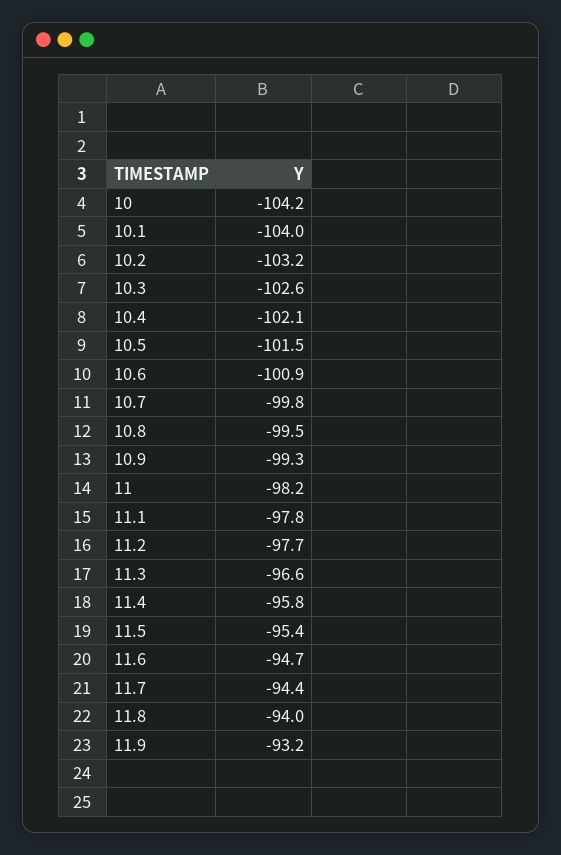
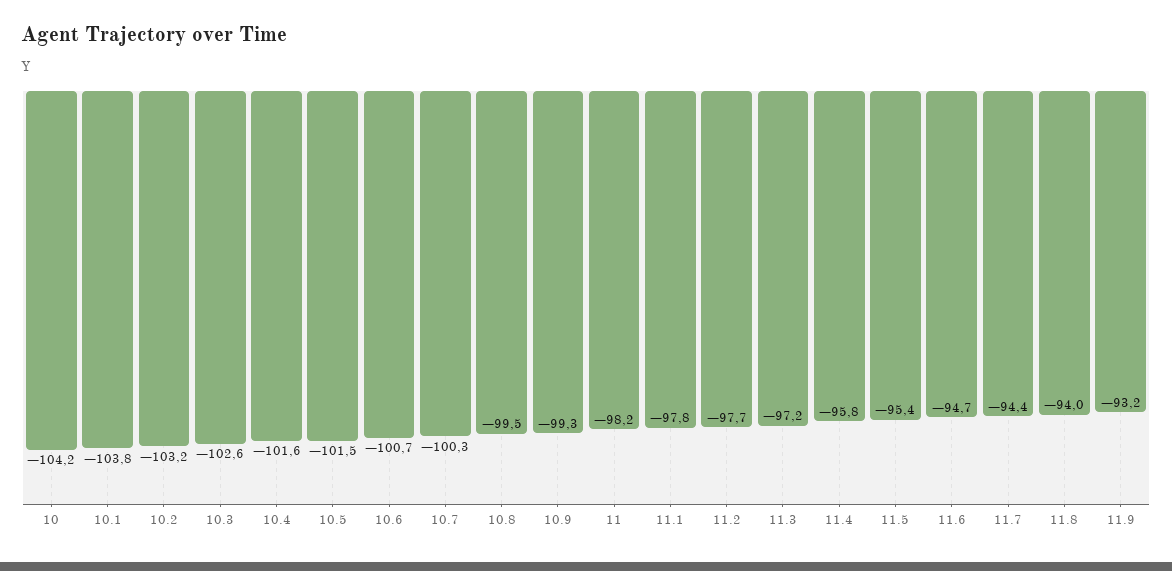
10.1: -104 -> -103.8
10.4: -102.1 -> -101.6
10.6: -100.9 -> -100.7
10.7: -99.8 -> -100.3
11.3: -96.6 -> -97.2

